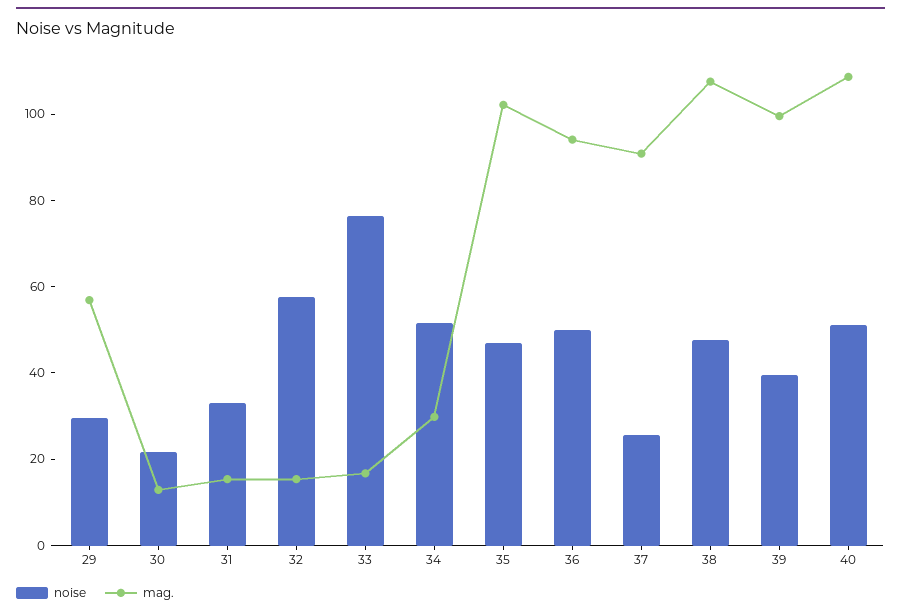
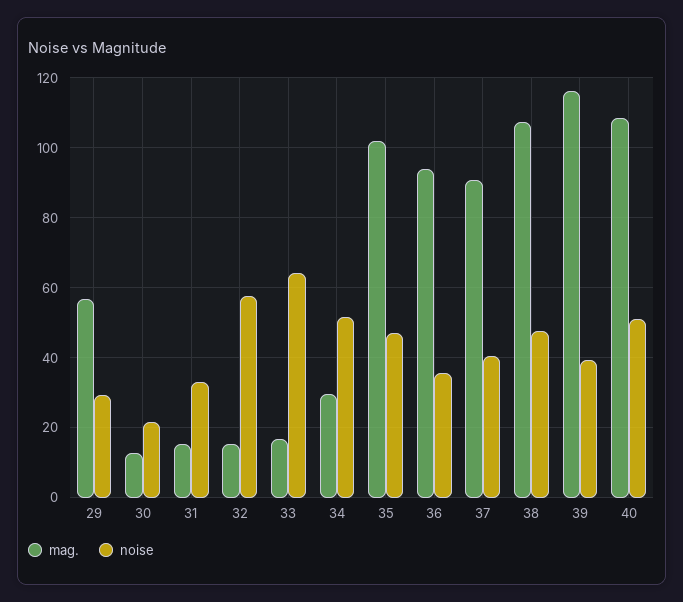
noise, 33: 75 -> 64
noise, 36: 50 -> 36
noise, 37: 25 -> 40
mag., 39: 100 -> 116

